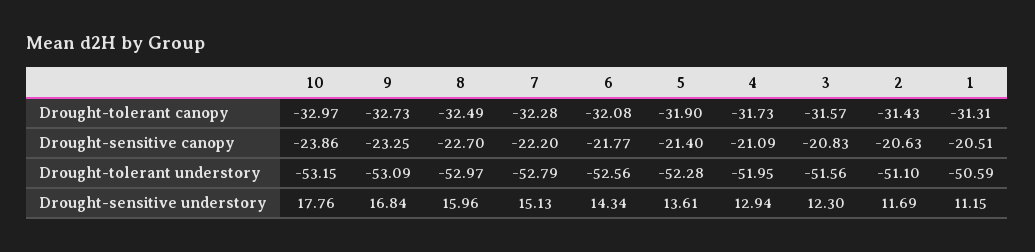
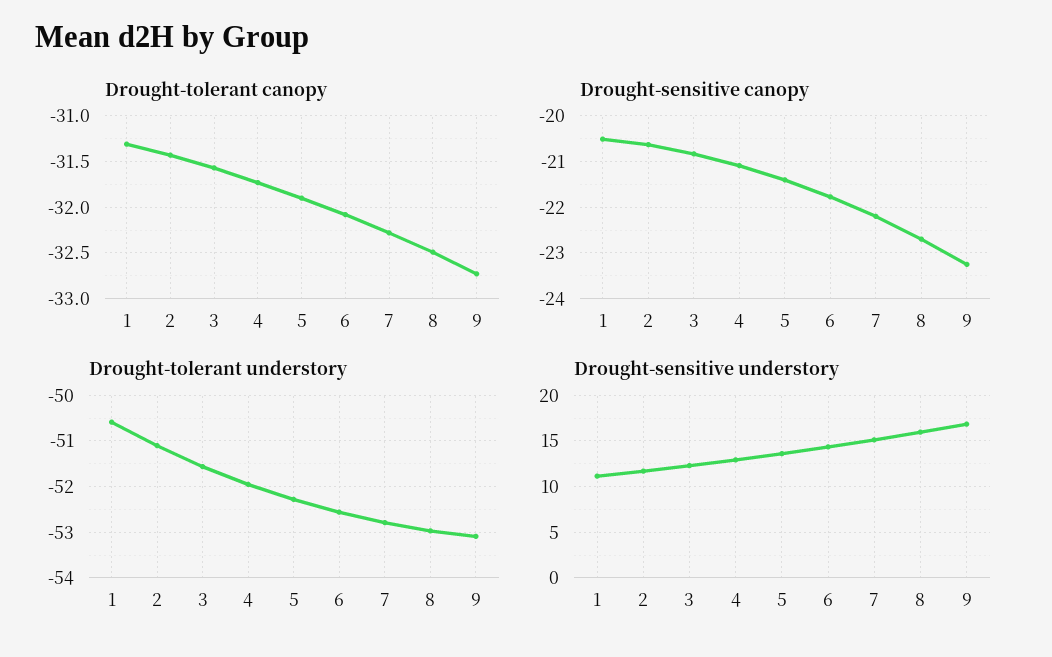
Drought-tolerant canopy, 10: -32.97 -> none
Drought-sensitive canopy, 10: -23.86 -> none
Drought-tolerant understory, 10: -53.15 -> none
Drought-sensitive understory, 10: 17.76 -> none

